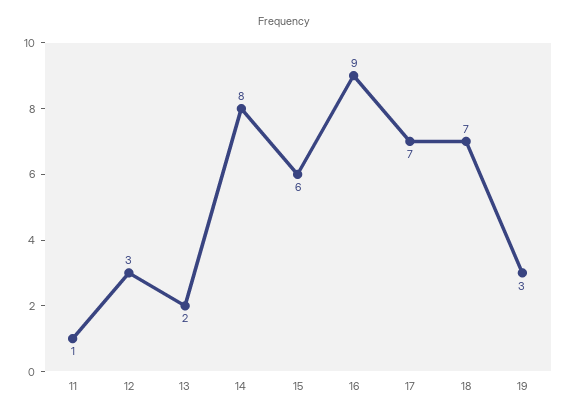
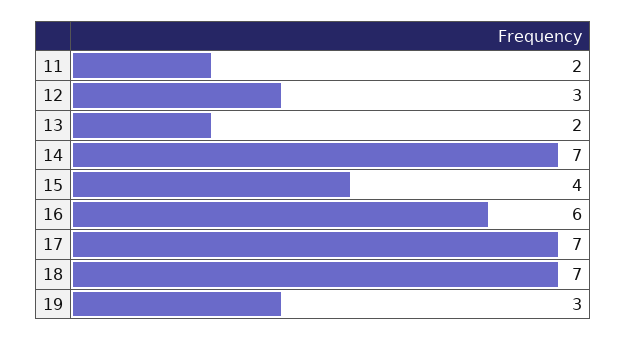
11: 1 -> 2
14: 8 -> 7
15: 6 -> 4
16: 9 -> 6

